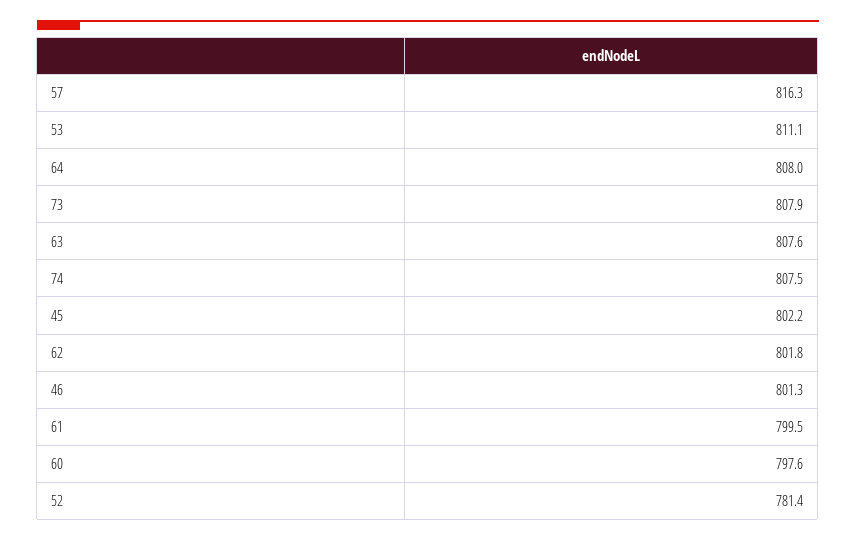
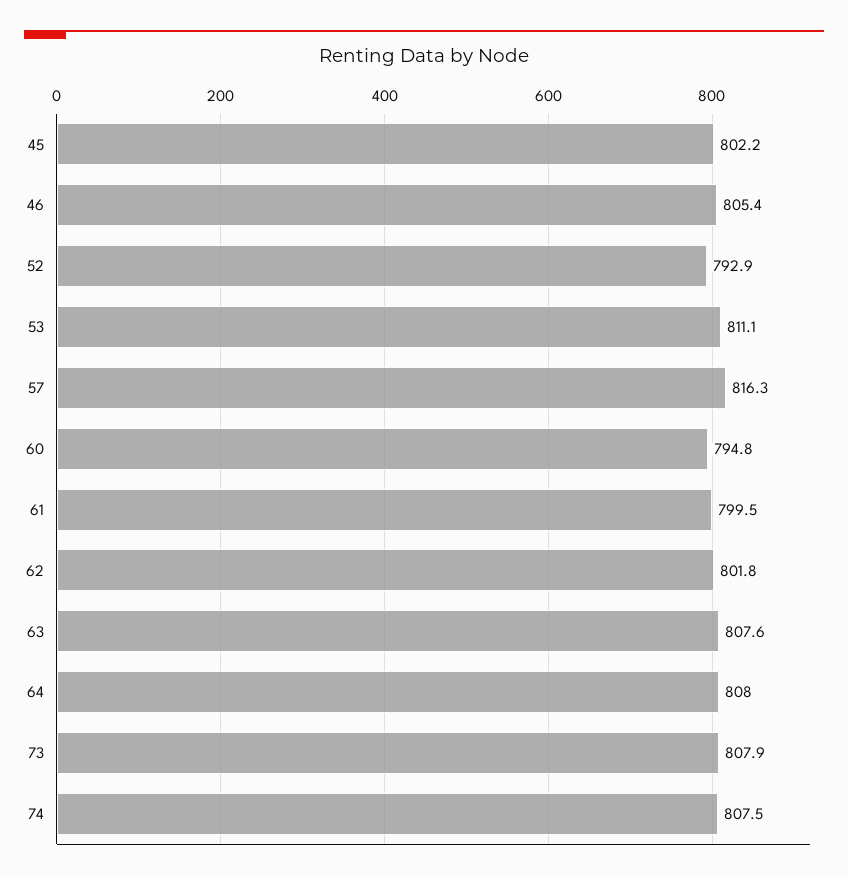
46: 801.3 -> 805.4
60: 797.6 -> 794.8
52: 781.4 -> 792.9

